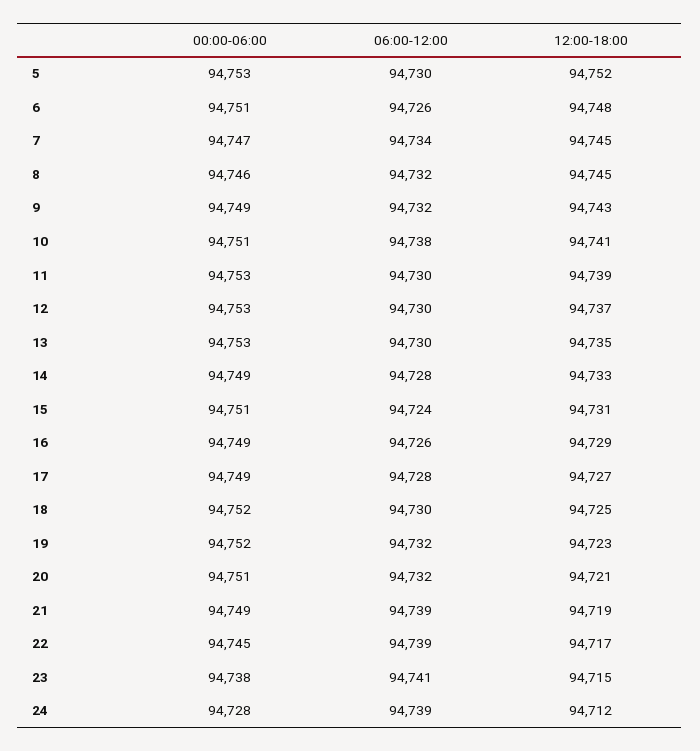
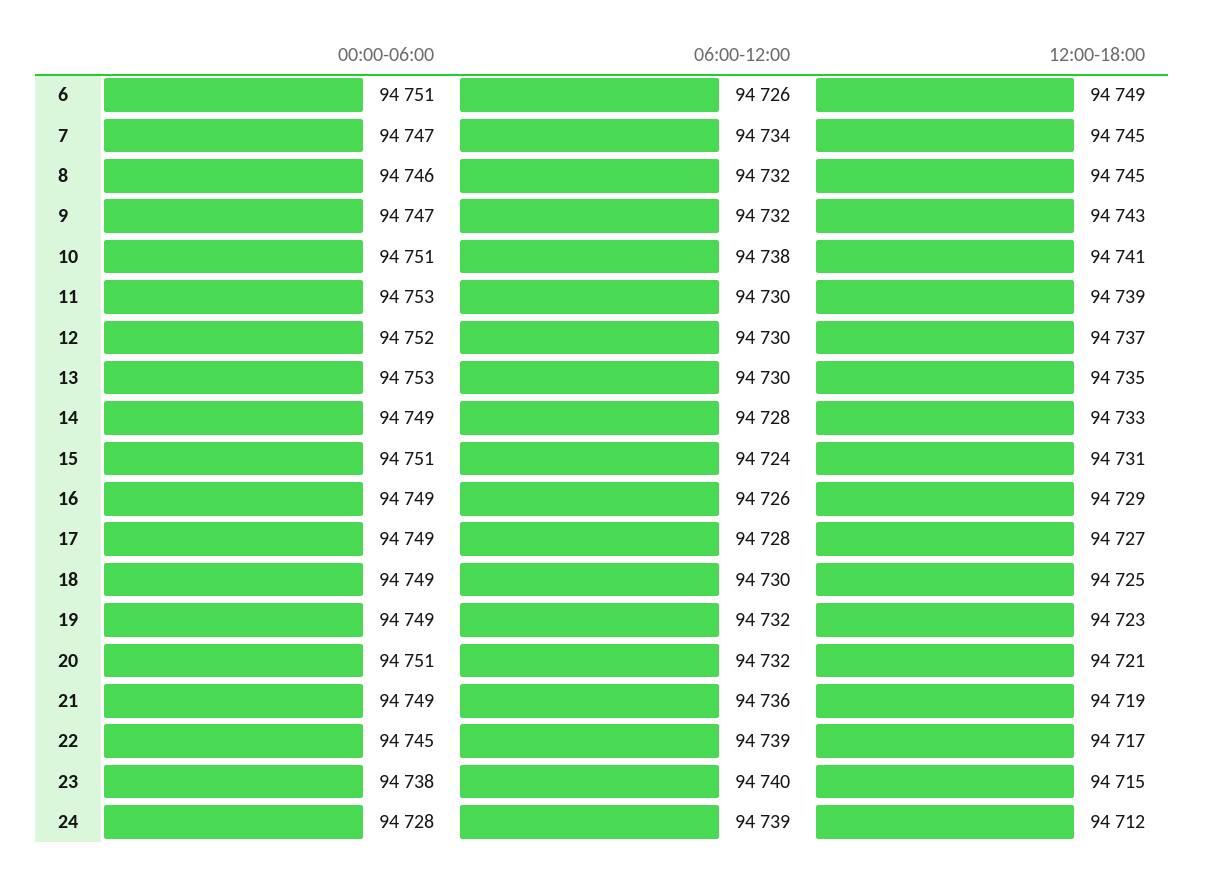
00:00-06:00, 5: 94753 -> none
06:00-12:00, 5: 94730 -> none
12:00-18:00, 5: 94752 -> none
12:00-18:00, 6: 94748 -> 94749
00:00-06:00, 9: 94749 -> 94747
00:00-06:00, 12: 94753 -> 94752
00:00-06:00, 18: 94752 -> 94749
00:00-06:00, 19: 94752 -> 94749
06:00-12:00, 21: 94739 -> 94736
06:00-12:00, 23: 94741 -> 94740

